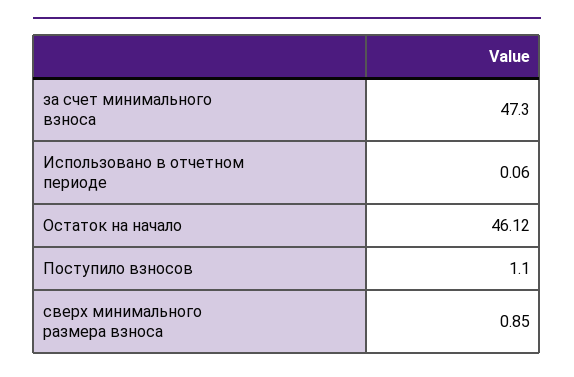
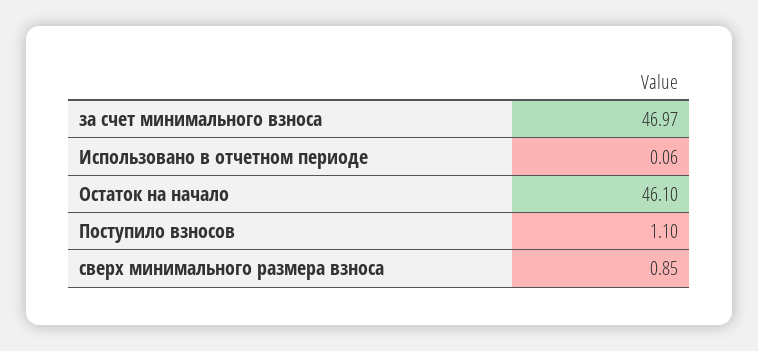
за счет минимального взноса: 47.3 -> 46.97
Остаток на начало: 46.12 -> 46.1

